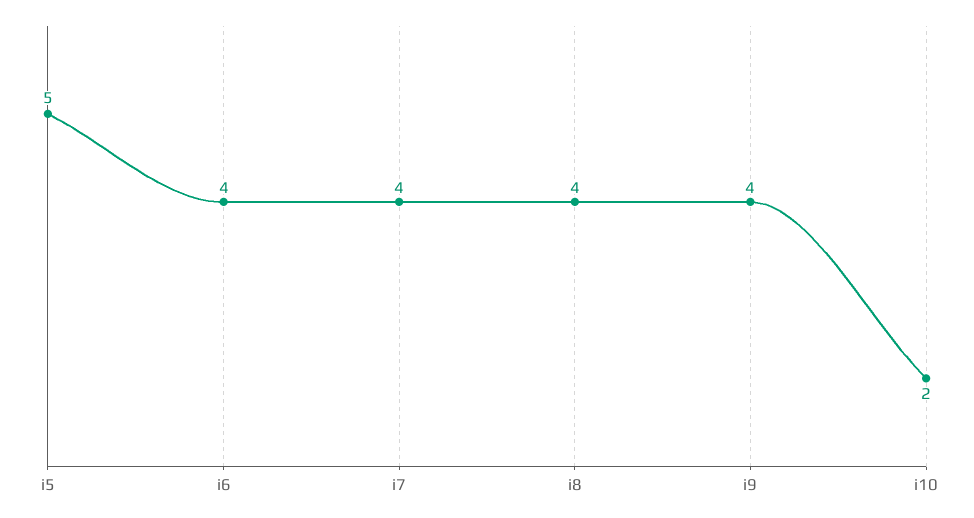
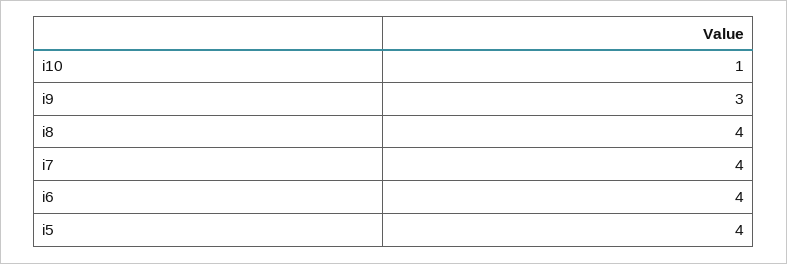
i5: 5 -> 4
i9: 4 -> 3
i10: 2 -> 1

